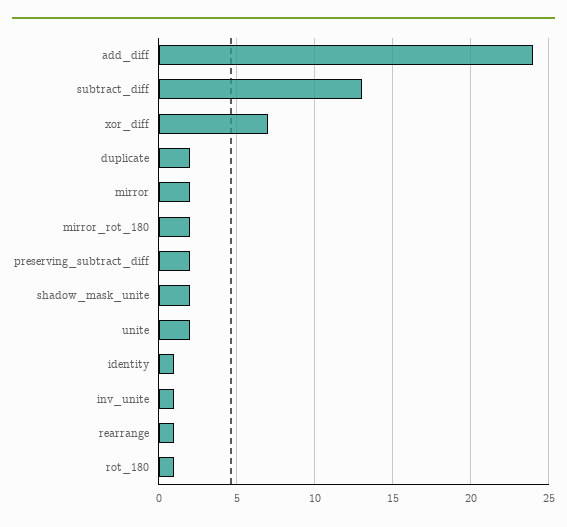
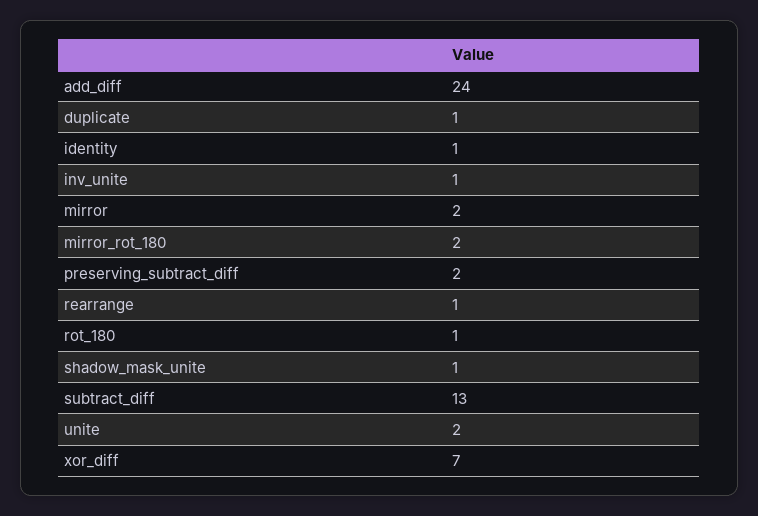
duplicate: 2 -> 1
shadow_mask_unite: 2 -> 1

